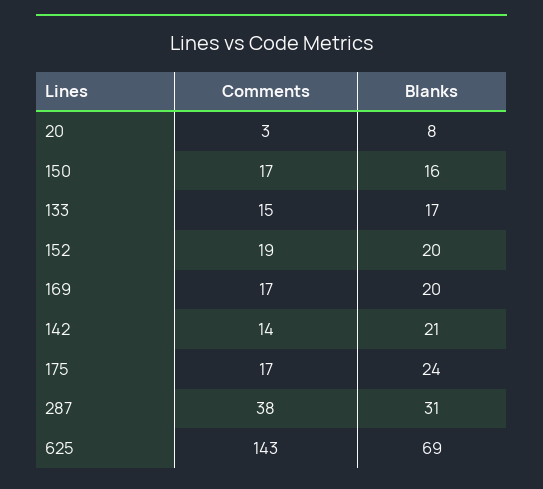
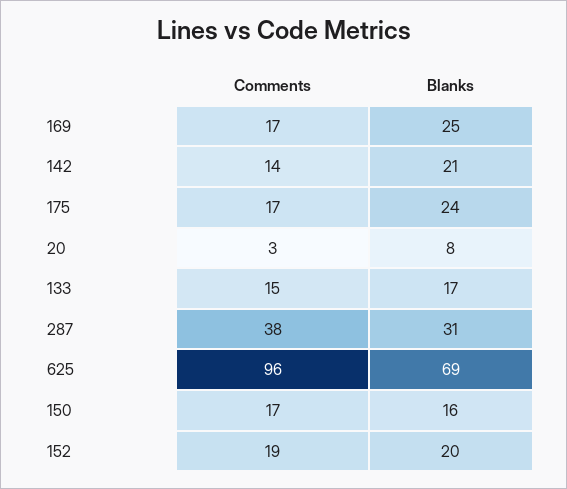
Blanks, 169: 20 -> 25
Comments, 625: 143 -> 96

